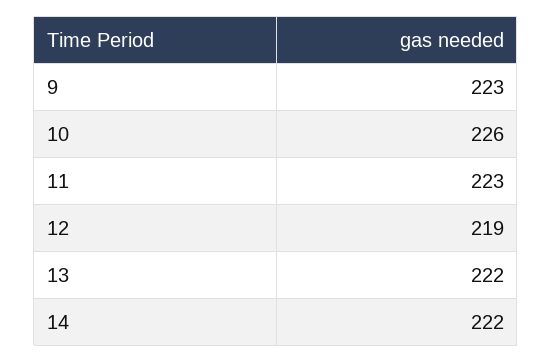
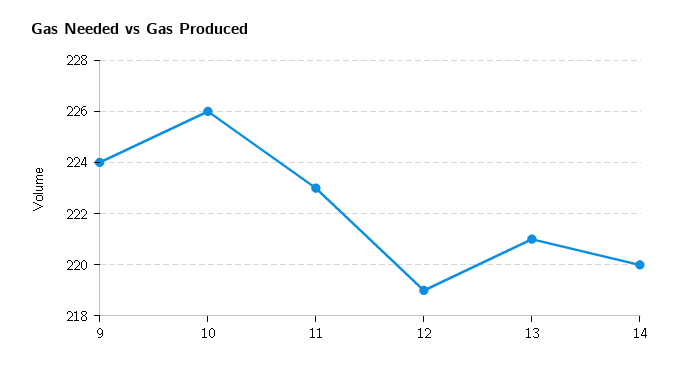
9: 223 -> 224
13: 222 -> 221
14: 222 -> 220

